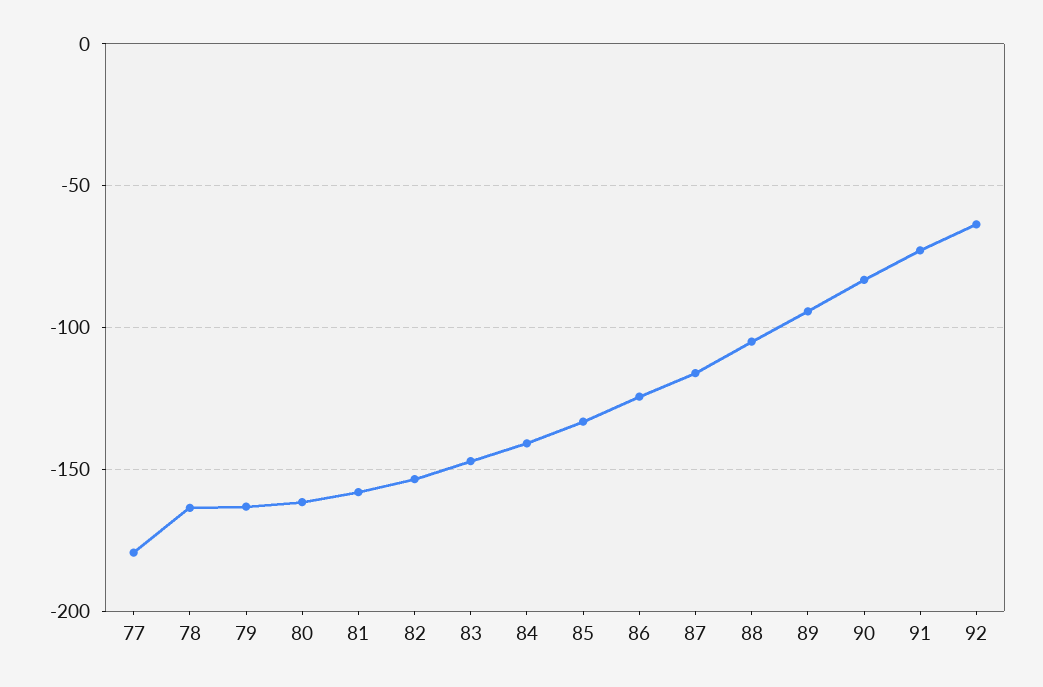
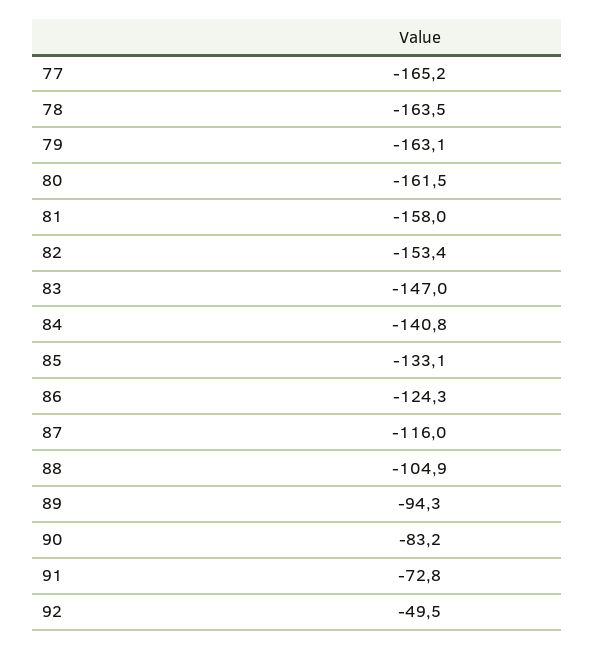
77: -180 -> -165.2
92: -65 -> -49.5

